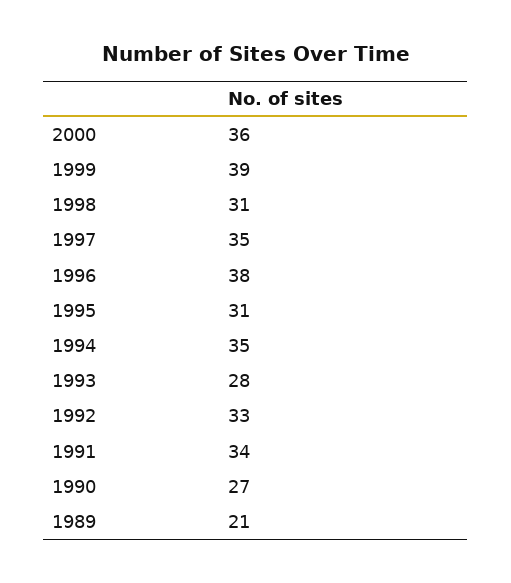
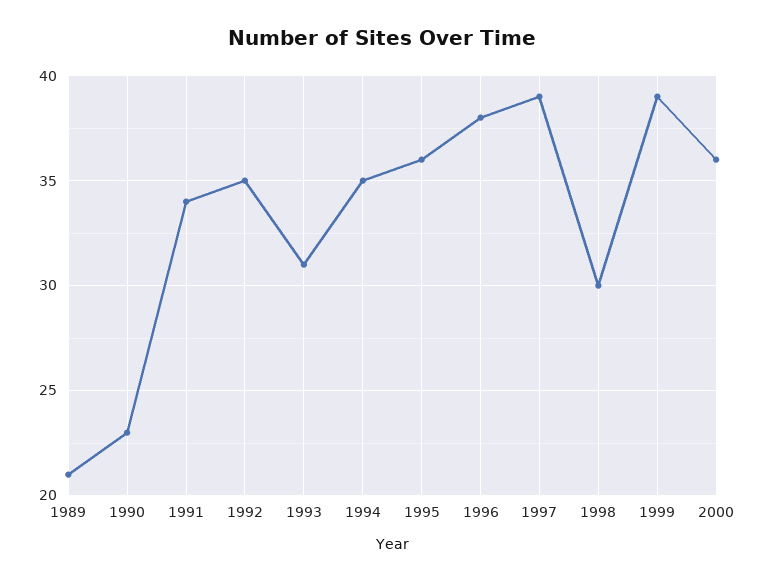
1998: 31 -> 30
1997: 35 -> 39
1995: 31 -> 36
1993: 28 -> 31
1992: 33 -> 35
1990: 27 -> 23

